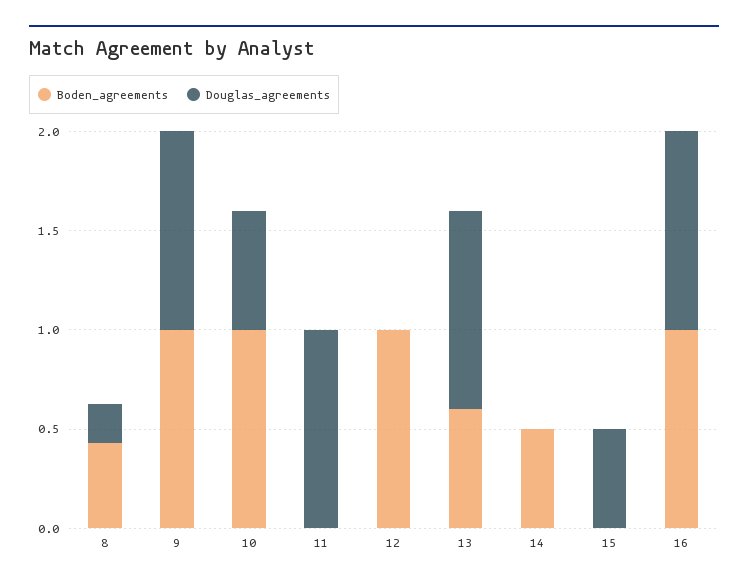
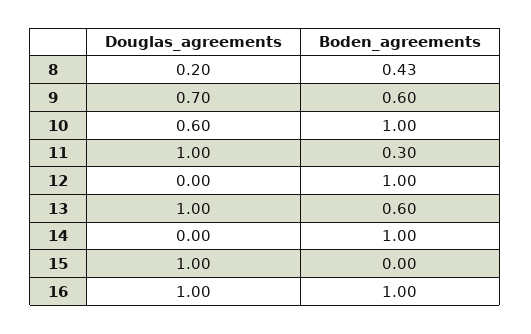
Boden_agreements, 9: 1 -> 0.6
Douglas_agreements, 9: 1 -> 0.7
Boden_agreements, 11: 0 -> 0.3
Boden_agreements, 14: 0.5 -> 1
Douglas_agreements, 15: 0.5 -> 1

